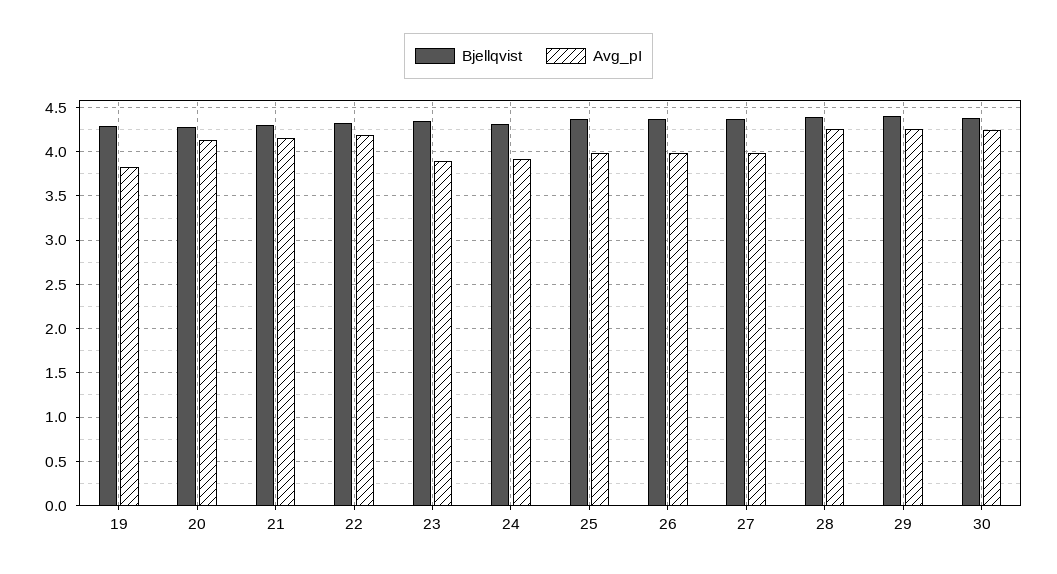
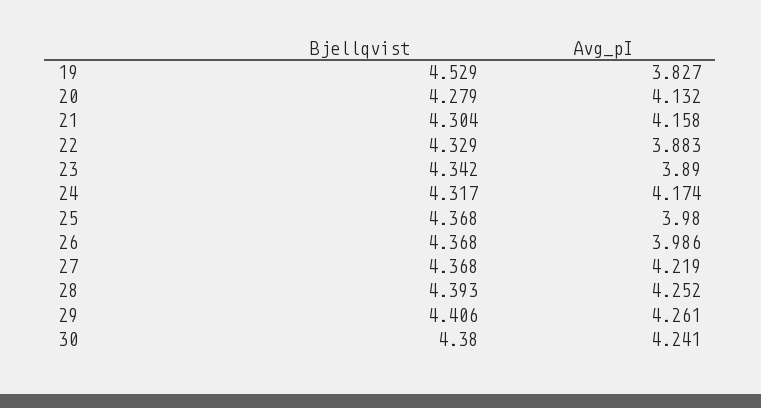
Bjellqvist, 19: 4.3 -> 4.529
Avg_pI, 22: 4.2 -> 3.883
Avg_pI, 24: 3.9 -> 4.174
Avg_pI, 27: 4 -> 4.219

